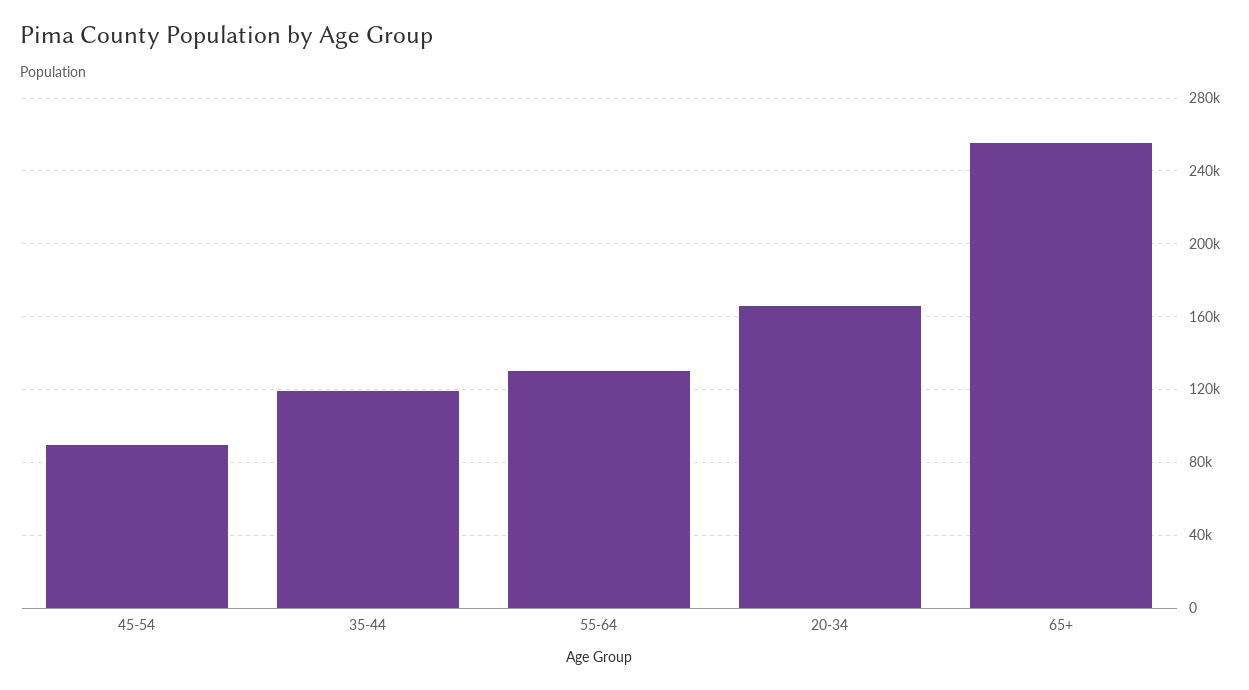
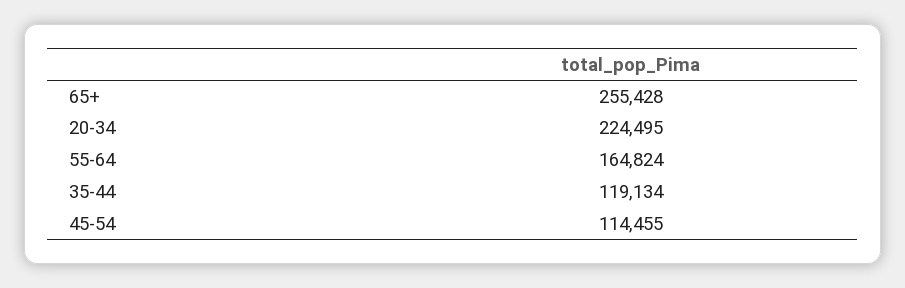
45-54: 90000 -> 114455
55-64: 130000 -> 164824
20-34: 165000 -> 224495

